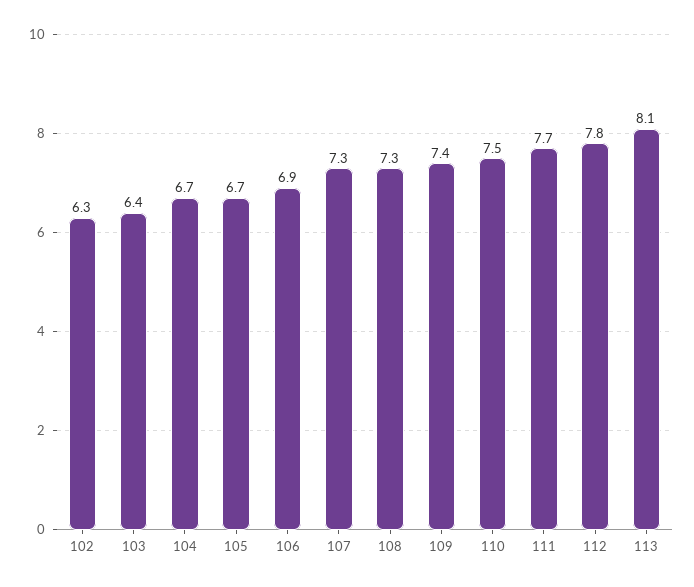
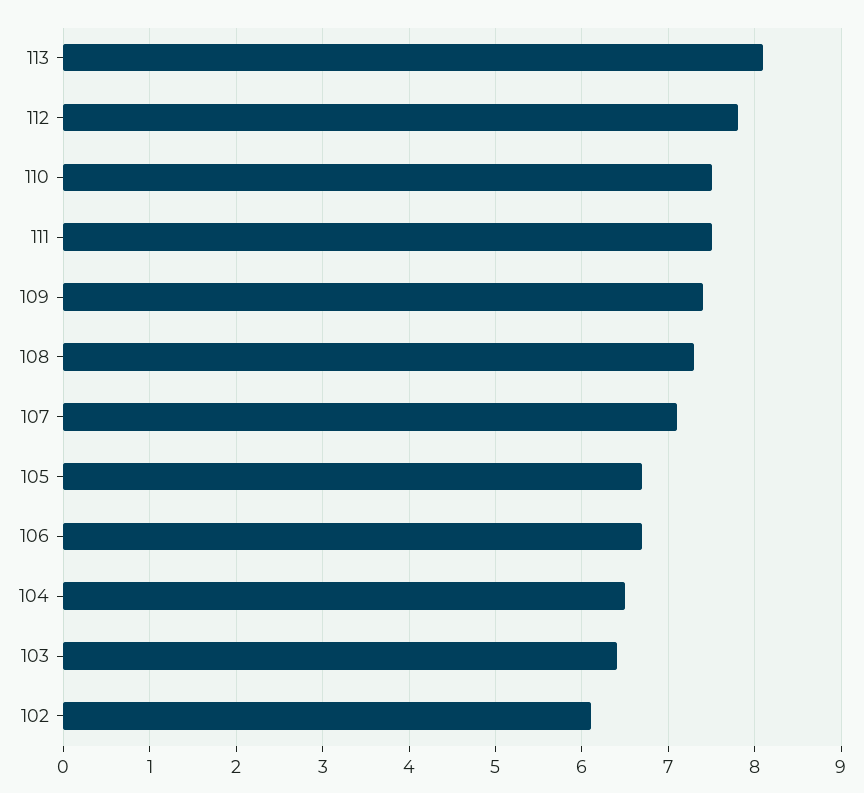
102: 6.3 -> 6.1
104: 6.7 -> 6.5
106: 6.9 -> 6.7
107: 7.3 -> 7.1
111: 7.7 -> 7.5

